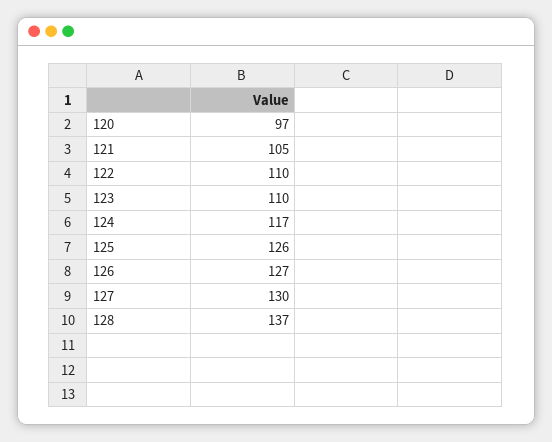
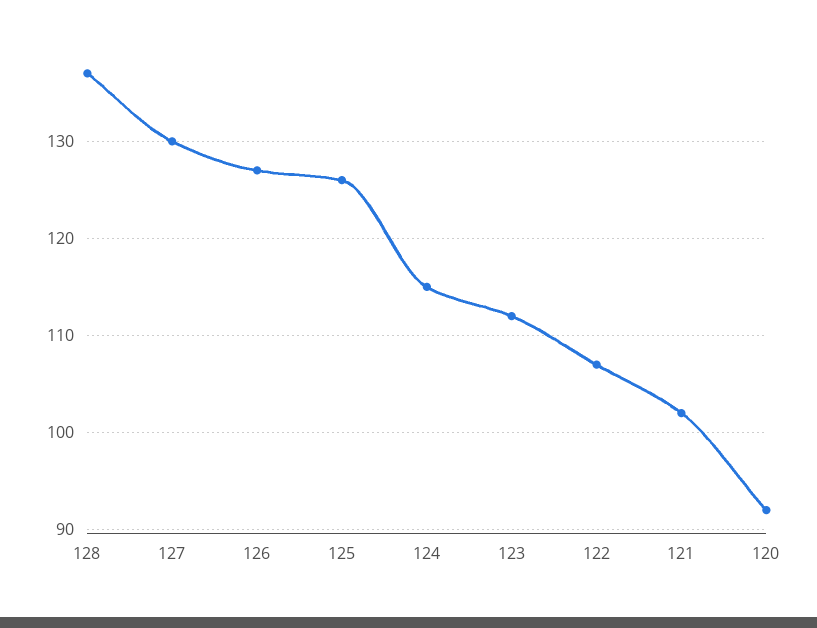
120: 97 -> 92
121: 105 -> 102
122: 110 -> 107
123: 110 -> 112
124: 117 -> 115

